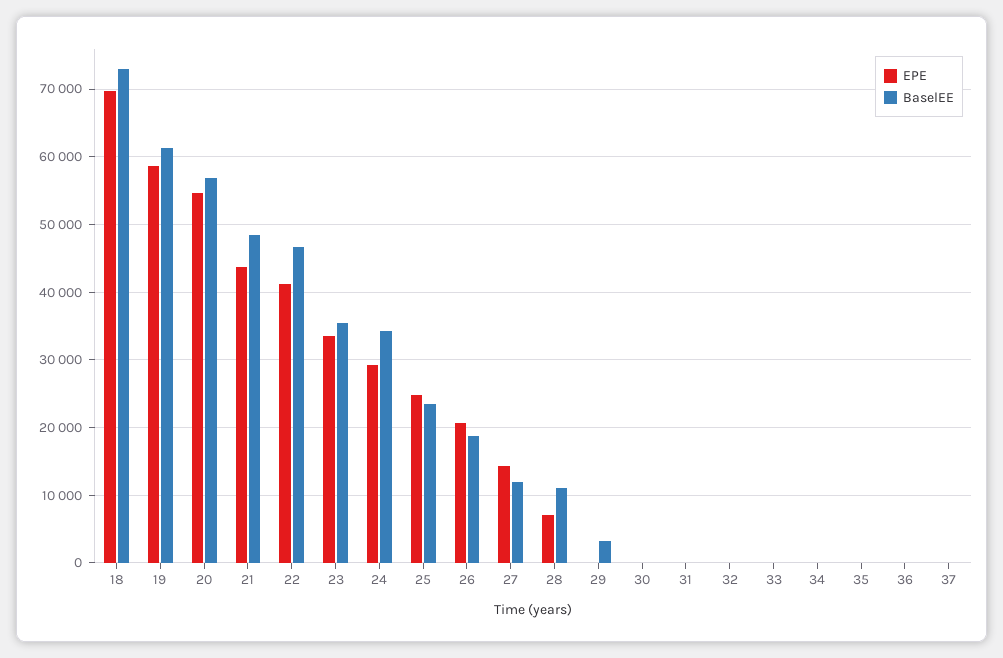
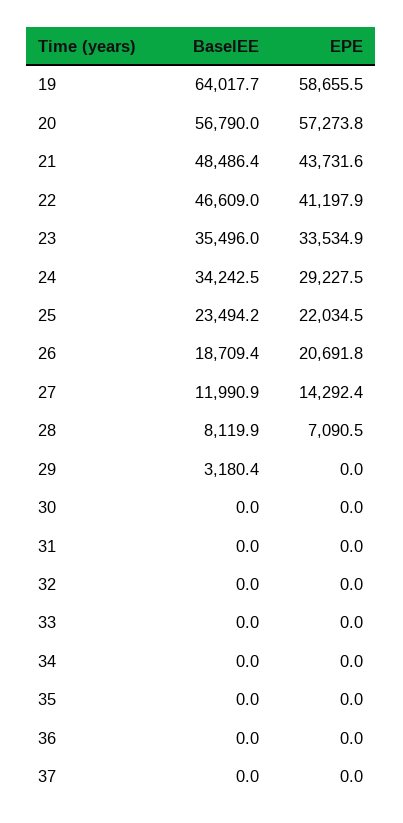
EPE, 18: 70000 -> none
BaselEE, 18: 73000 -> none
BaselEE, 19: 61000 -> 64017.7
EPE, 20: 55000 -> 57273.8
EPE, 25: 25000 -> 22034.5
BaselEE, 28: 11000 -> 8119.9

